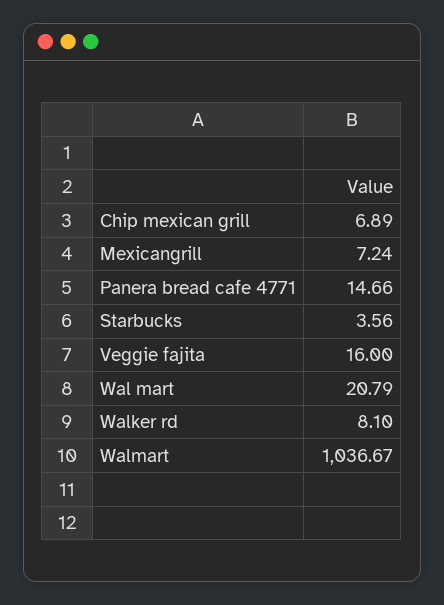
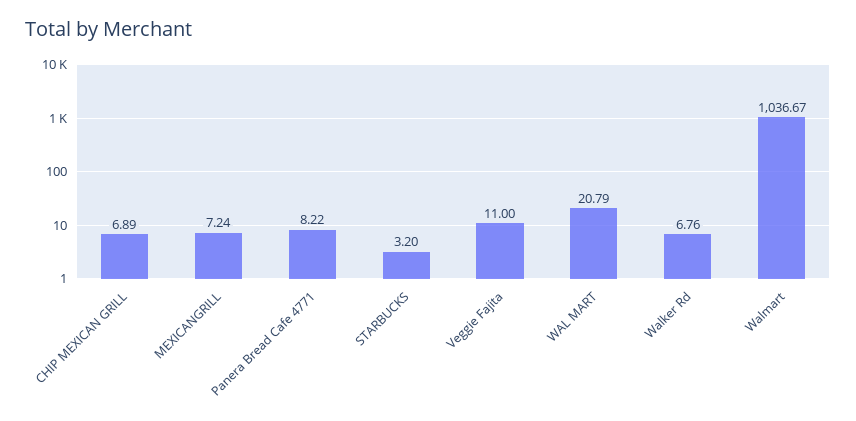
Panera bread cafe 4771: 14.66 -> 8.22
Starbucks: 3.56 -> 3.2
Veggie fajita: 16 -> 11
Walker rd: 8.1 -> 6.76

